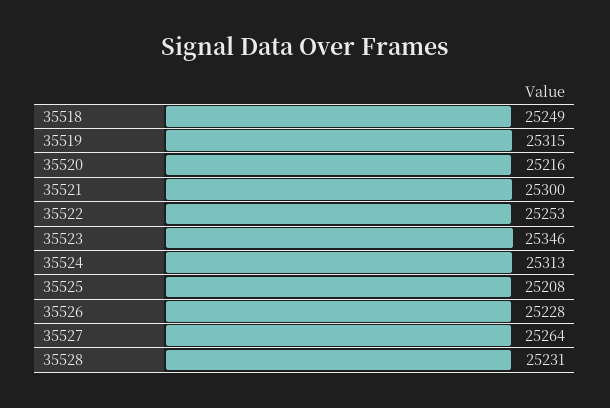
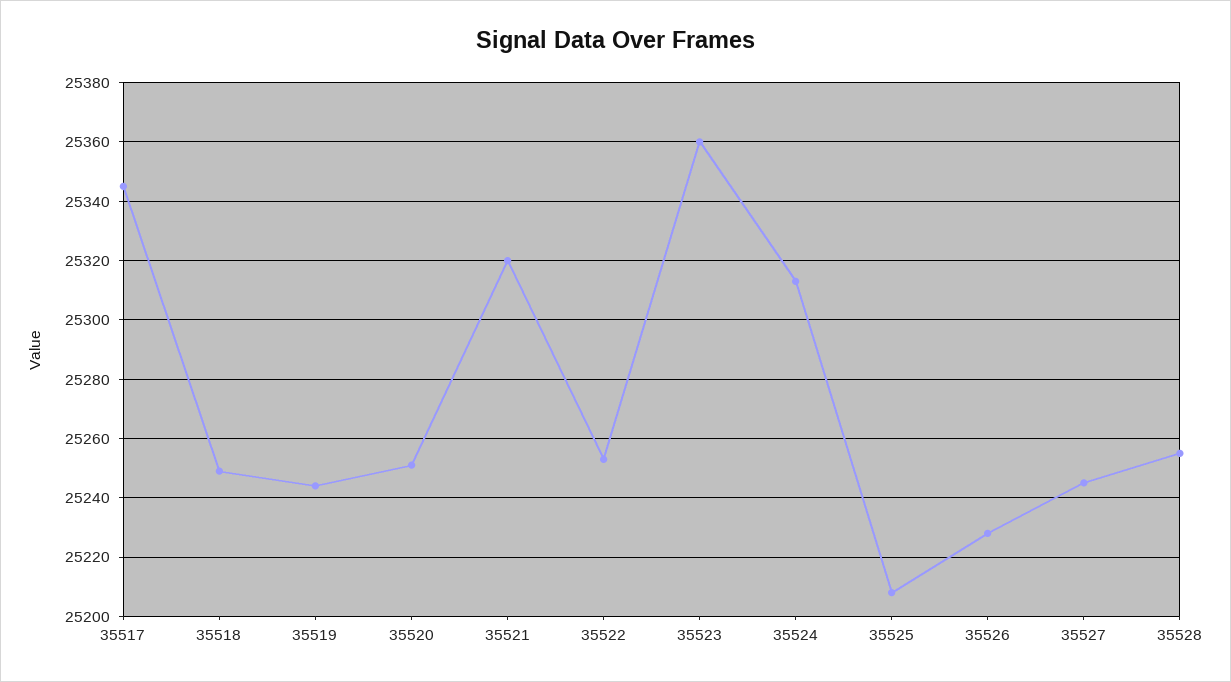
35519: 25315 -> 25245
35520: 25216 -> 25250
35521: 25300 -> 25320
35523: 25346 -> 25360
35527: 25264 -> 25245
35528: 25231 -> 25255
35517: none -> 25345

